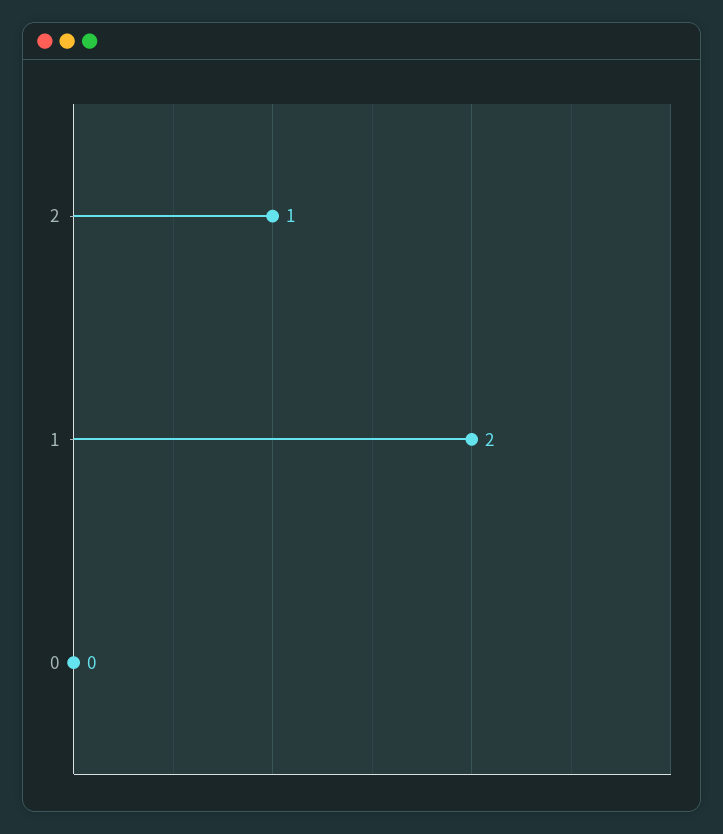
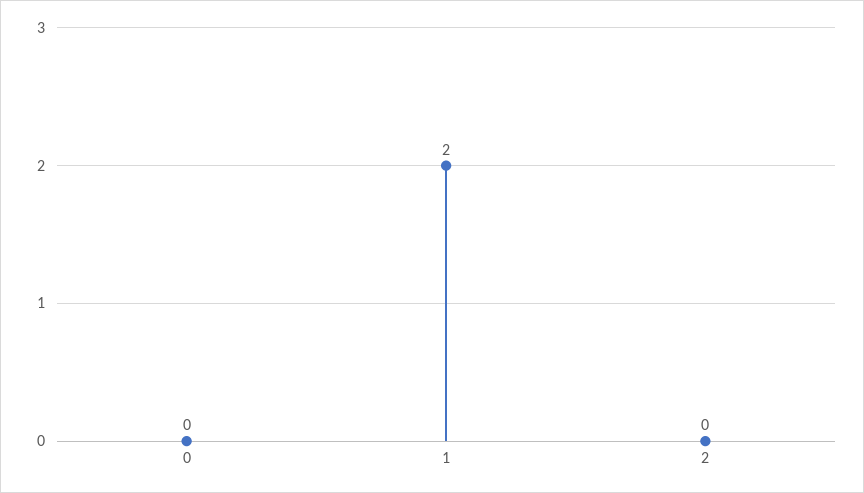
2: 1 -> 0

